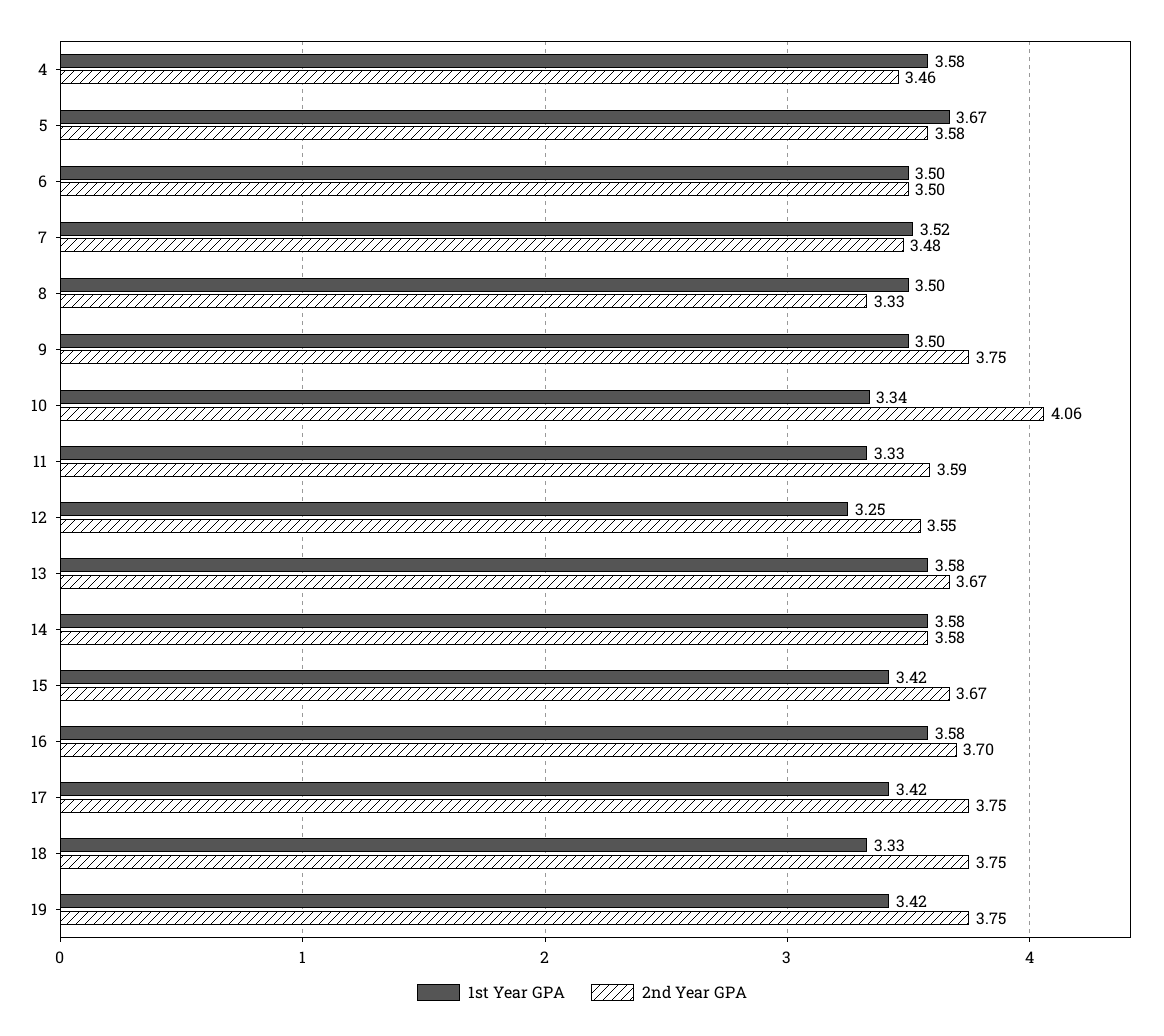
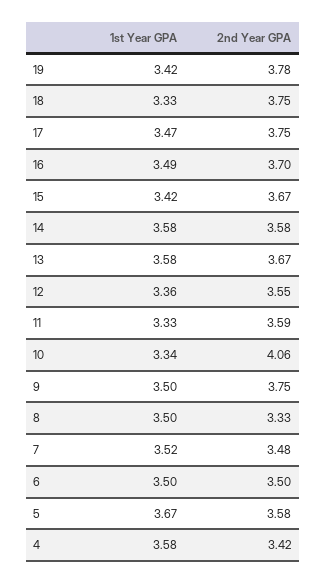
2nd Year GPA, 4: 3.46 -> 3.42
1st Year GPA, 12: 3.25 -> 3.36
1st Year GPA, 16: 3.58 -> 3.49
1st Year GPA, 17: 3.42 -> 3.47
2nd Year GPA, 19: 3.75 -> 3.78

